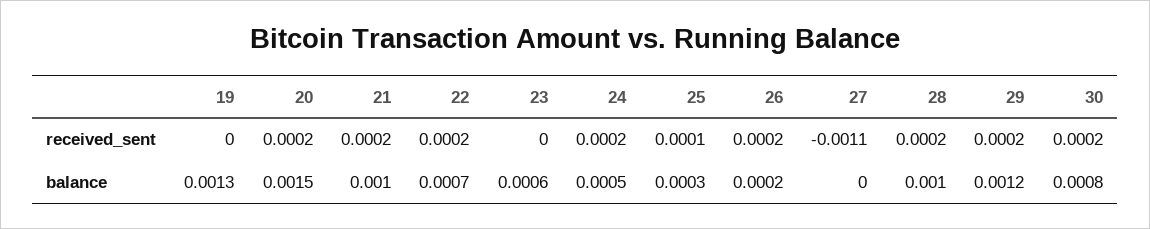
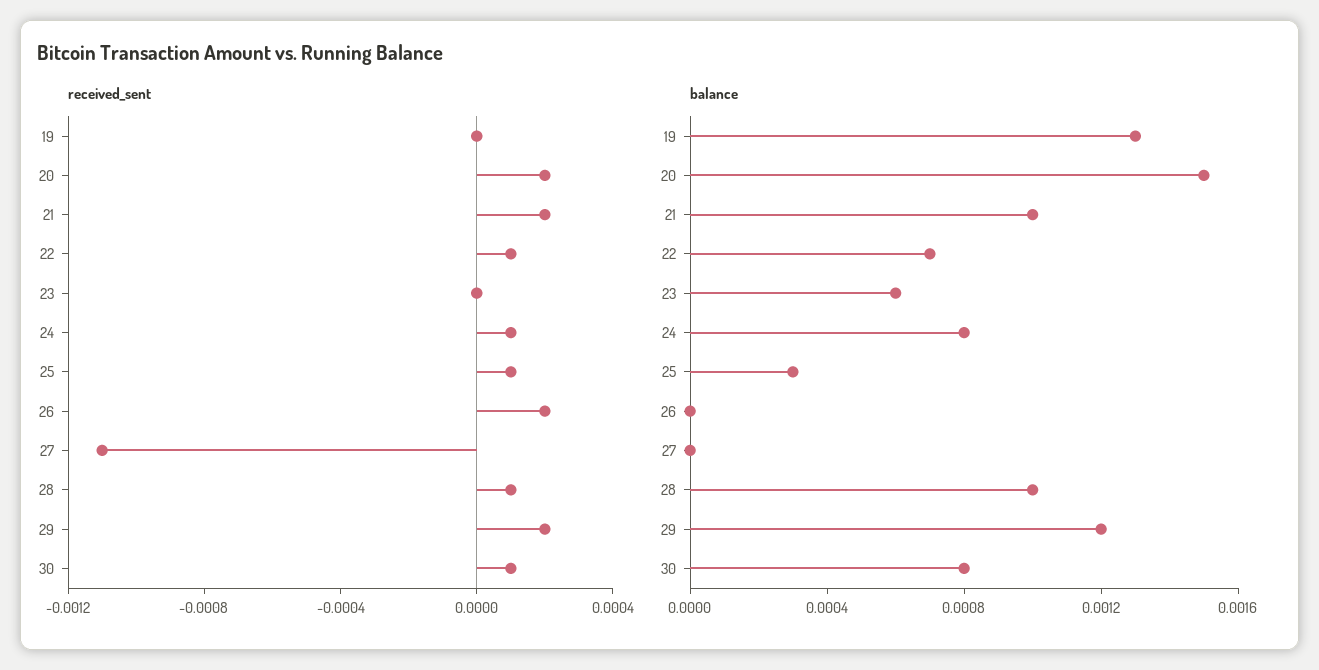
received_sent, 22: 0.0002 -> 0.0001
received_sent, 24: 0.0002 -> 0.0001
received_sent, 28: 0.0002 -> 0.0001
received_sent, 30: 0.0002 -> 0.0001
balance, 24: 0.0005 -> 0.0008
balance, 26: 0.0002 -> 0

